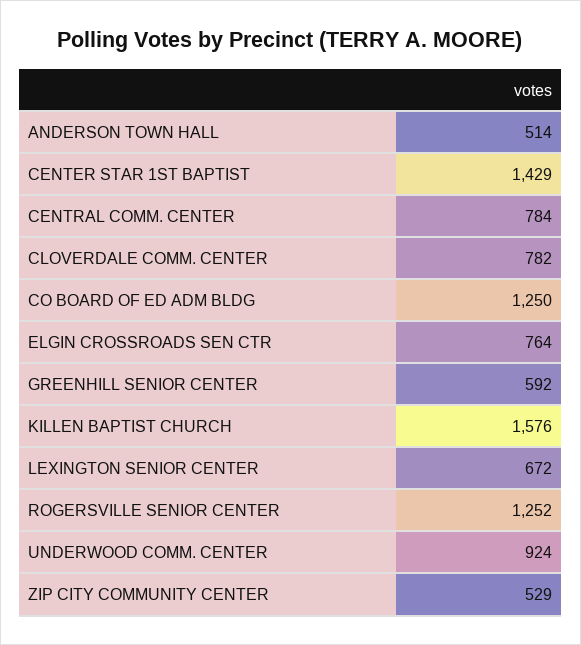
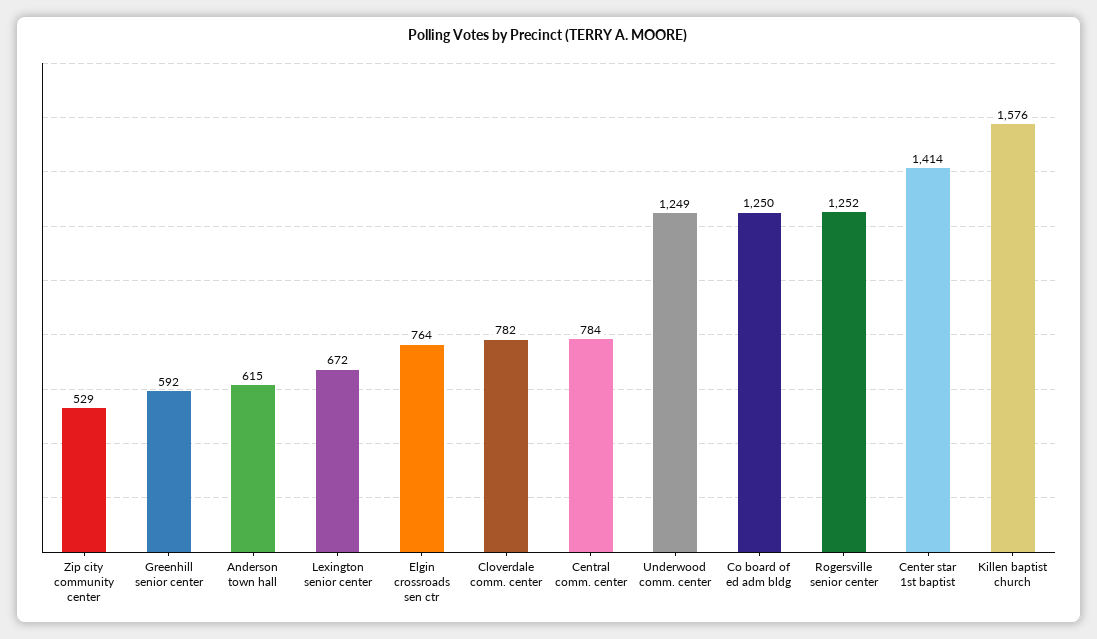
ANDERSON TOWN HALL: 514 -> 615
CENTER STAR 1ST BAPTIST: 1429 -> 1414
UNDERWOOD COMM. CENTER: 924 -> 1249

